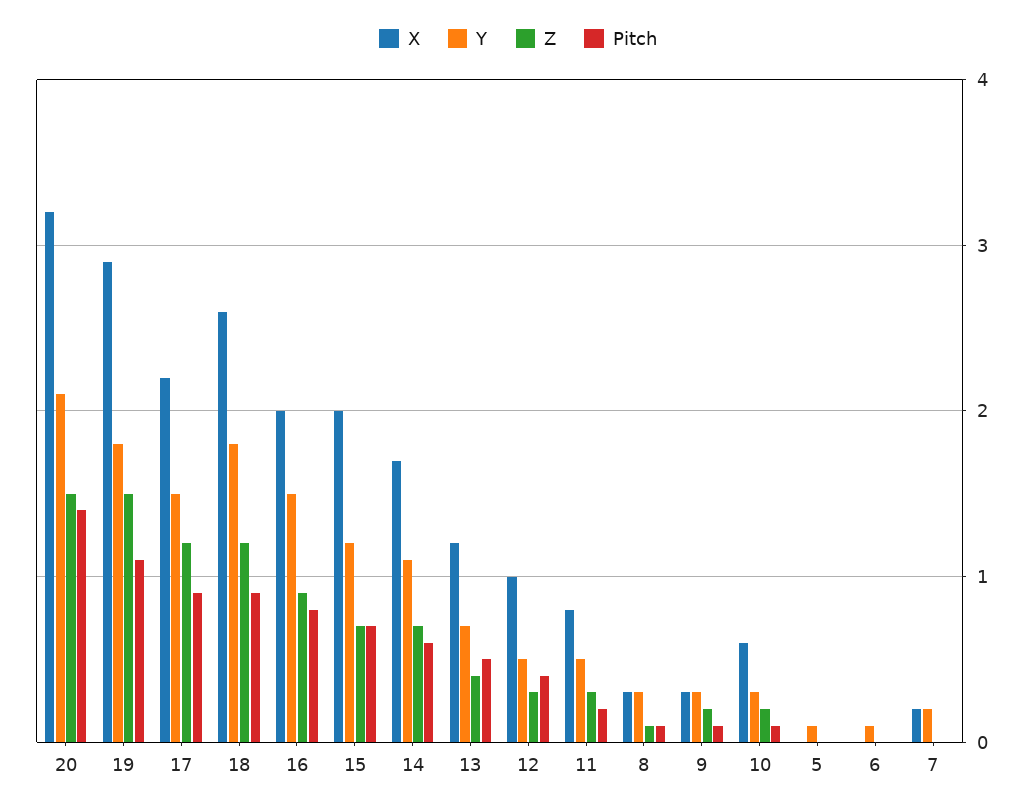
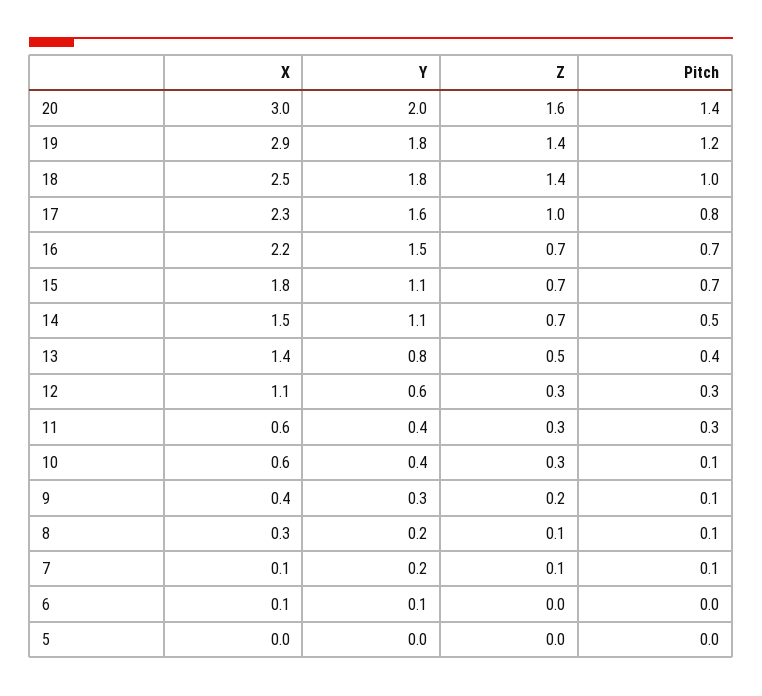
X, 20: 3.2 -> 3
Y, 20: 2.1 -> 2
Z, 20: 1.5 -> 1.6
Z, 19: 1.5 -> 1.4
Pitch, 19: 1.1 -> 1.2
X, 17: 2.2 -> 2.3
Y, 17: 1.5 -> 1.6
Z, 17: 1.2 -> 1
Pitch, 17: 0.9 -> 0.8
X, 18: 2.6 -> 2.5
Z, 18: 1.2 -> 1.4
Pitch, 18: 0.9 -> 1
X, 16: 2 -> 2.2
Z, 16: 0.9 -> 0.7
Pitch, 16: 0.8 -> 0.7
X, 15: 2 -> 1.8
Y, 15: 1.2 -> 1.1
X, 14: 1.7 -> 1.5
Pitch, 14: 0.6 -> 0.5
X, 13: 1.2 -> 1.4
Y, 13: 0.7 -> 0.8
Z, 13: 0.4 -> 0.5
Pitch, 13: 0.5 -> 0.4
X, 12: 1 -> 1.1
Y, 12: 0.5 -> 0.6
Pitch, 12: 0.4 -> 0.3
X, 11: 0.8 -> 0.6
Y, 11: 0.5 -> 0.4
Pitch, 11: 0.2 -> 0.3
Y, 8: 0.3 -> 0.2
X, 9: 0.3 -> 0.4
Y, 10: 0.3 -> 0.4
Z, 10: 0.2 -> 0.3
Y, 5: 0.1 -> 0
X, 6: 0 -> 0.1
X, 7: 0.2 -> 0.1
Z, 7: 0 -> 0.1
Pitch, 7: 0 -> 0.1

